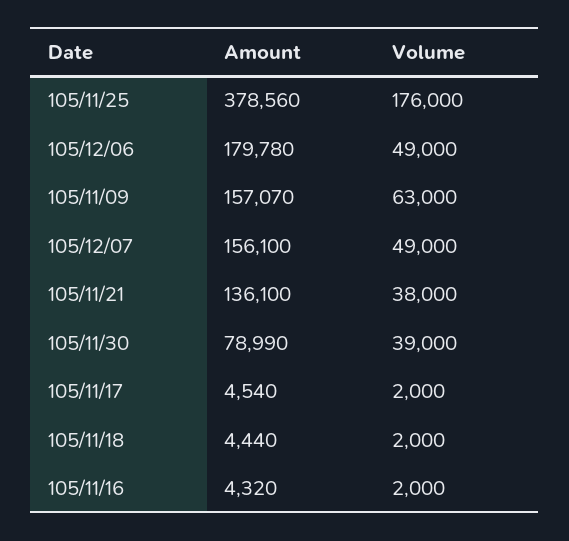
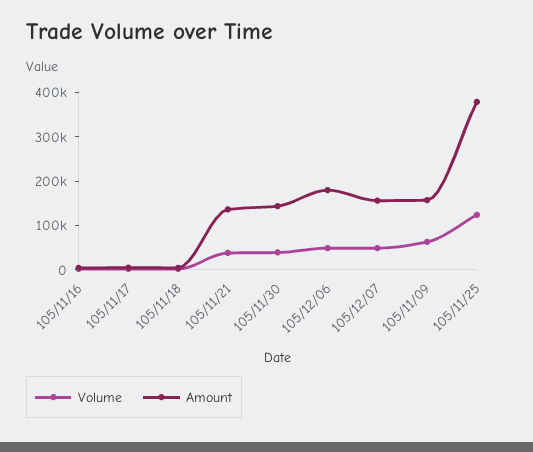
Volume, 105/11/25: 176000 -> 120000
Amount, 105/11/30: 78990 -> 140000

